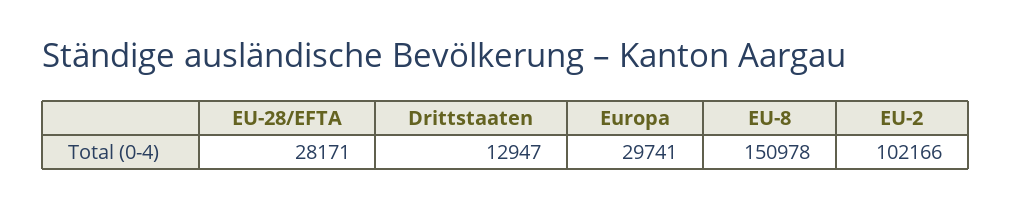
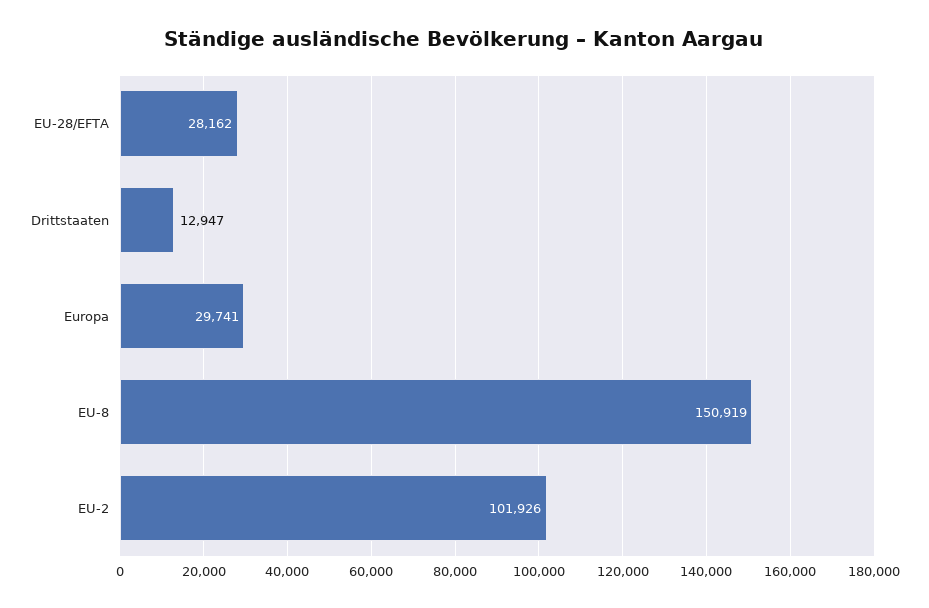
EU-28/EFTA: 28171 -> 28162
EU-8: 150978 -> 150919
EU-2: 102166 -> 101926

